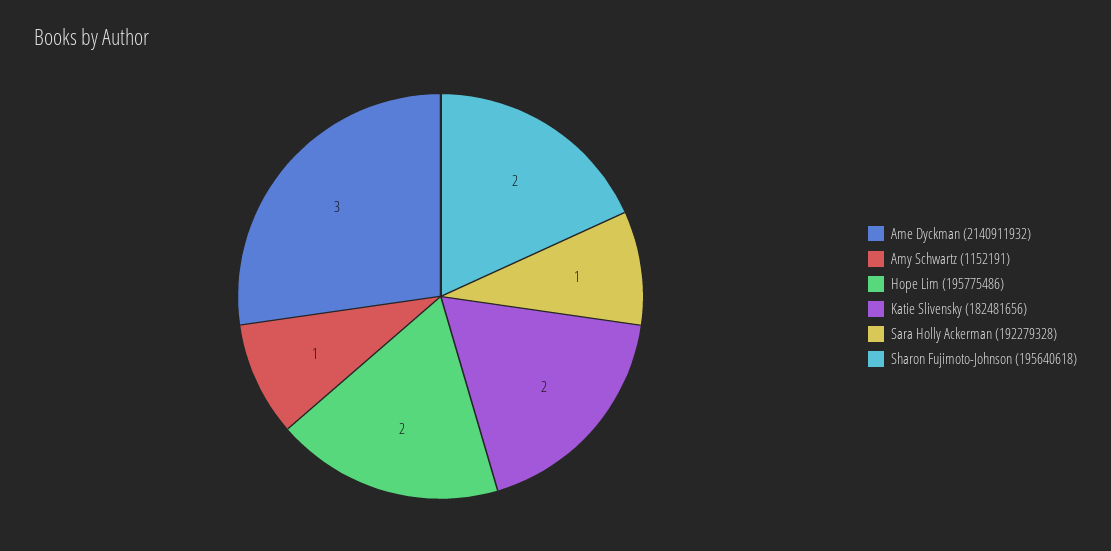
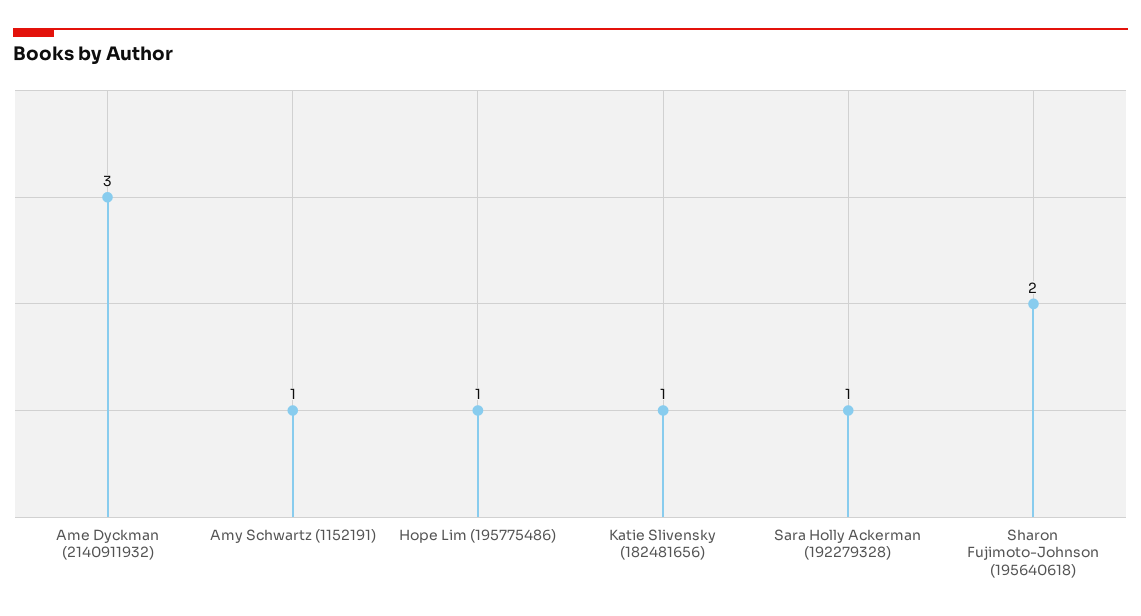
Hope Lim (195775486): 2 -> 1
Katie Slivensky (182481656): 2 -> 1

